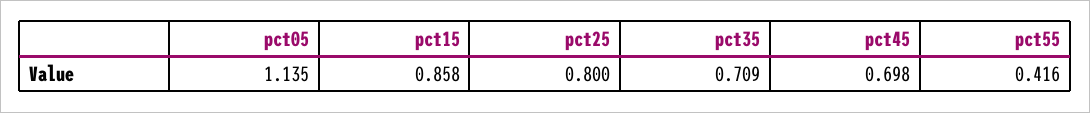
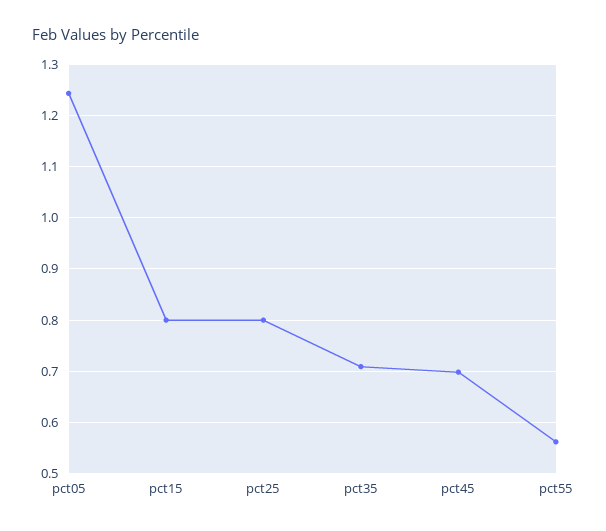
pct05: 1.135 -> 1.24
pct15: 0.858 -> 0.8
pct55: 0.416 -> 0.56

